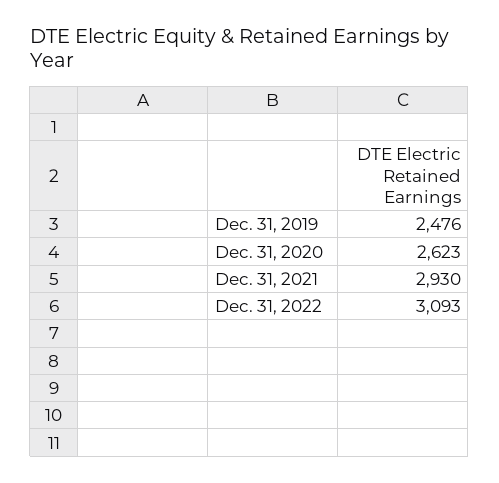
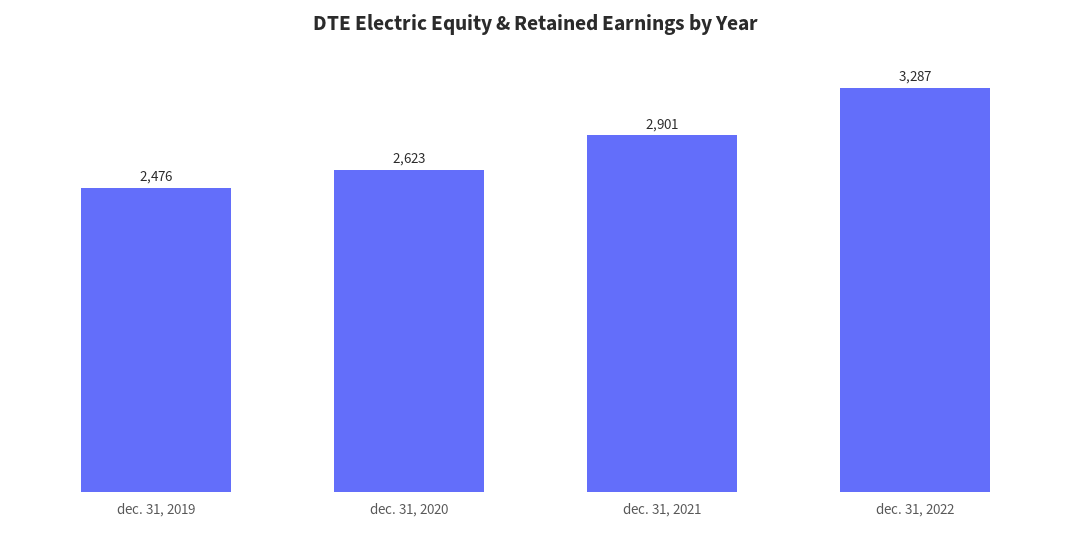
Dec. 31, 2021: 2930 -> 2901
Dec. 31, 2022: 3093 -> 3287

